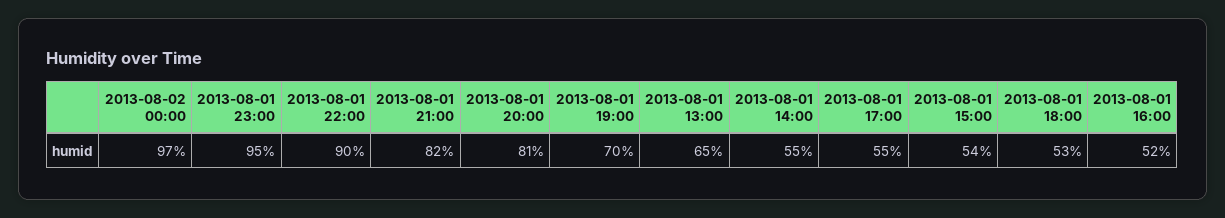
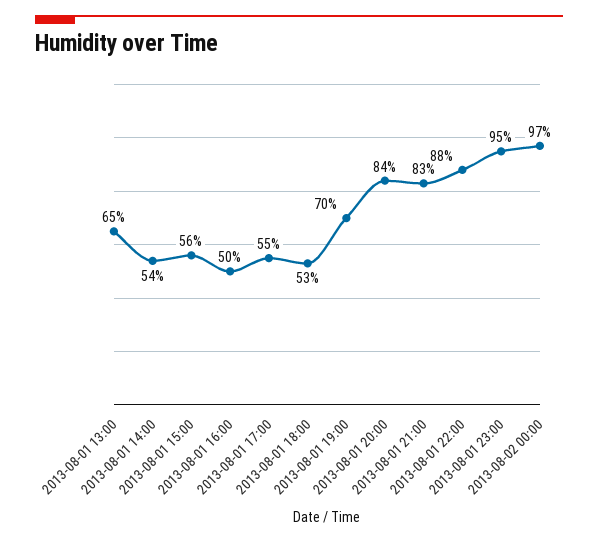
2013-08-01 22:00: 90 -> 88
2013-08-01 21:00: 82 -> 83
2013-08-01 20:00: 81 -> 84
2013-08-01 14:00: 55 -> 54
2013-08-01 15:00: 54 -> 56
2013-08-01 16:00: 52 -> 50

